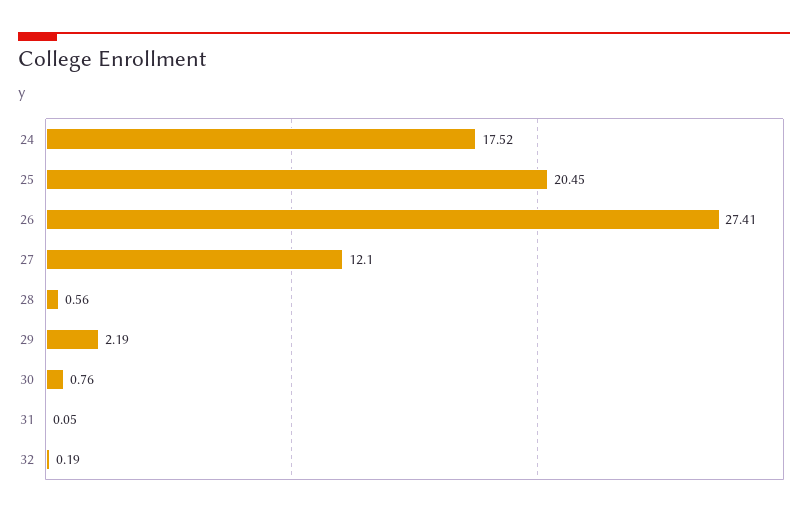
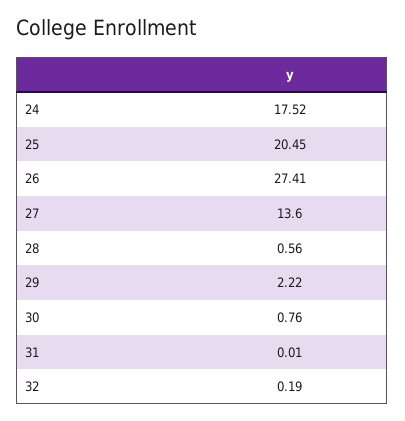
27: 12.1 -> 13.6
29: 2.19 -> 2.22
31: 0.05 -> 0.01

